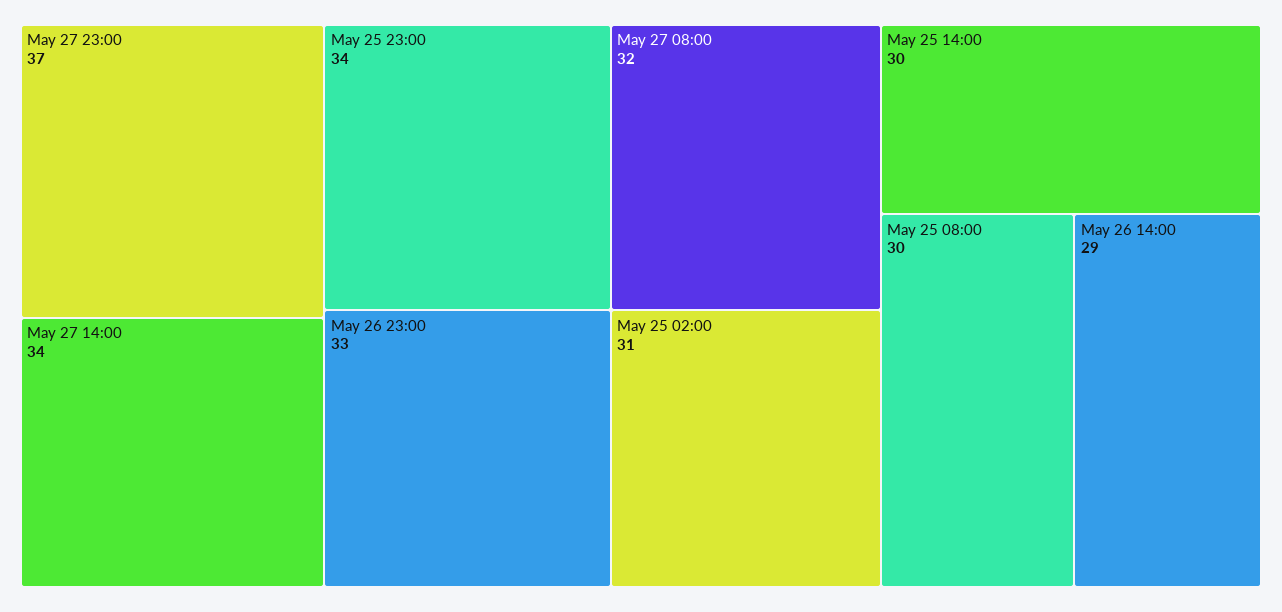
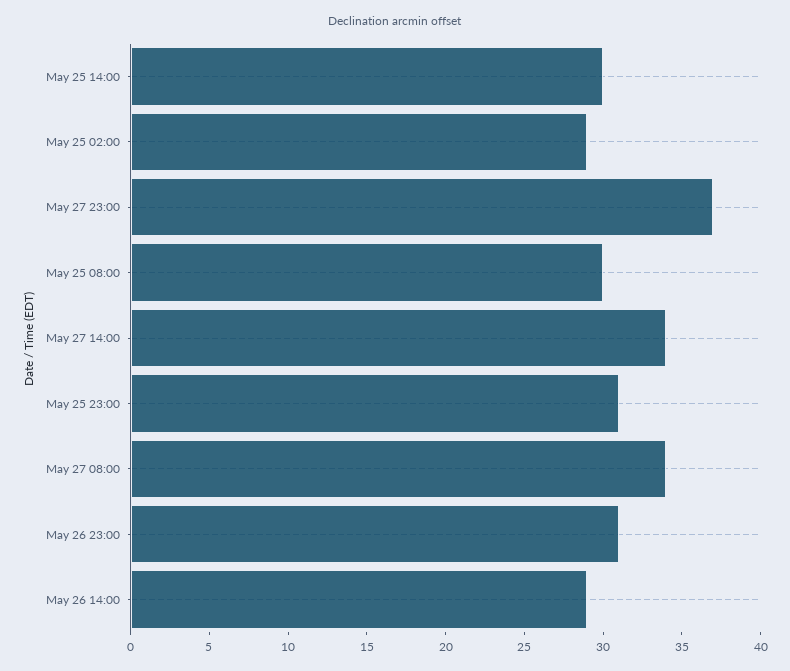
May 25 23:00: 34 -> 31
May 26 23:00: 33 -> 31
May 27 08:00: 32 -> 34
May 25 02:00: 31 -> 29

